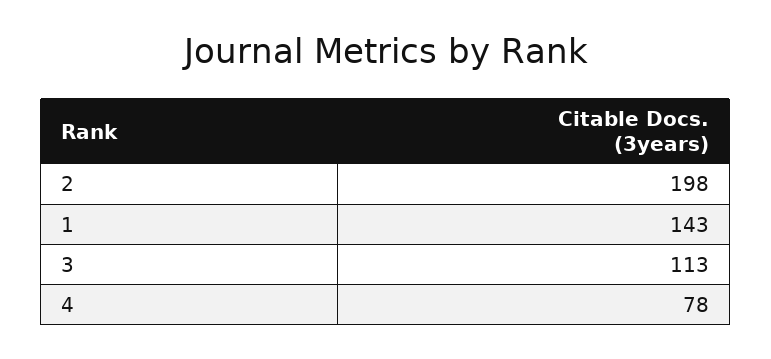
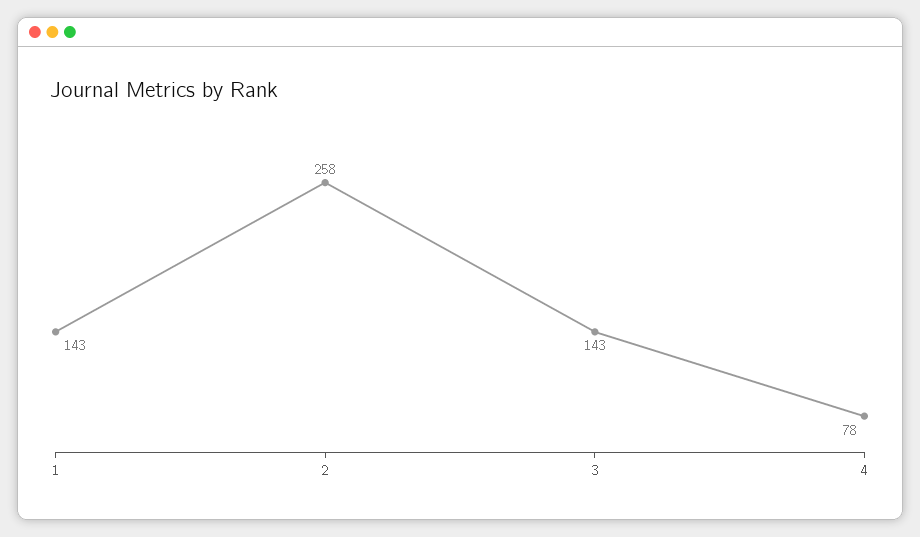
2: 198 -> 258
3: 113 -> 143

